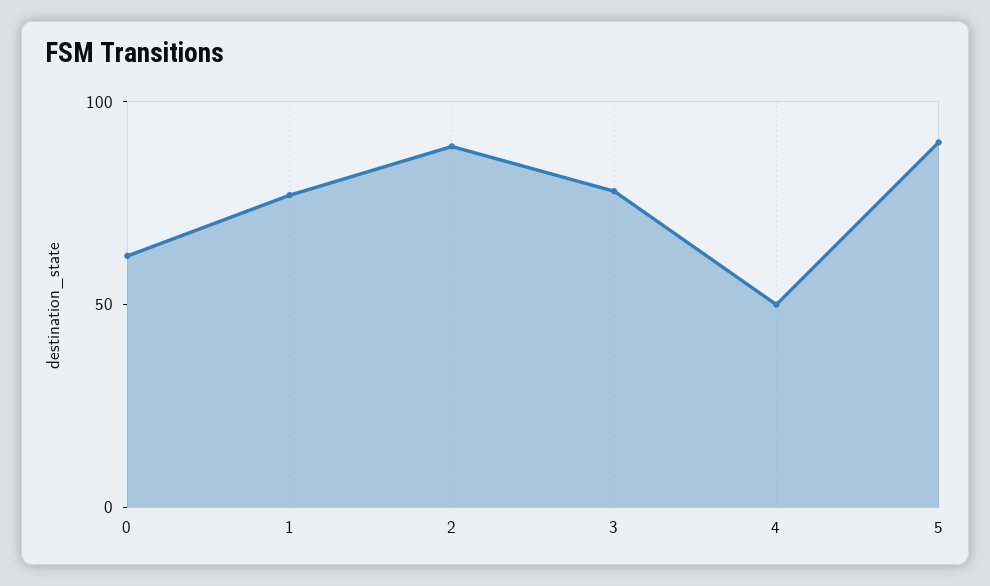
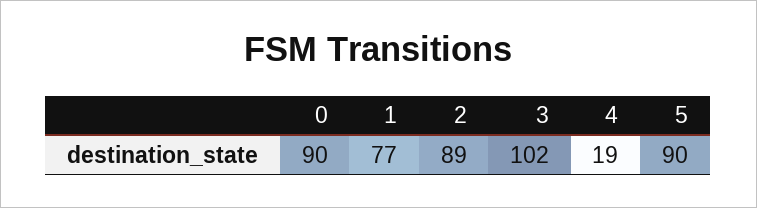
0: 60 -> 90
3: 80 -> 102
4: 50 -> 19

